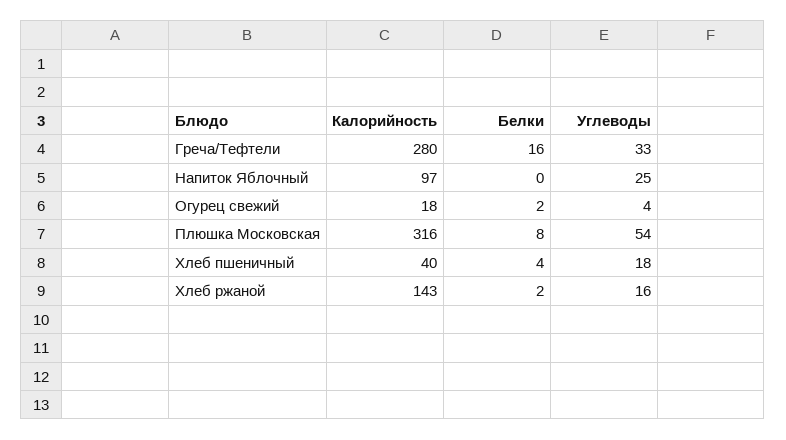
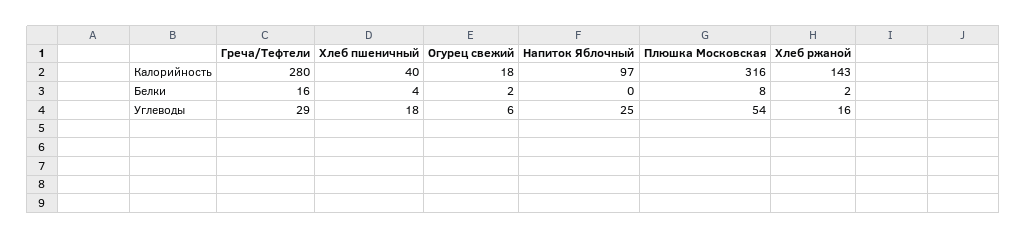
Углеводы, Греча/Тефтели: 33 -> 29
Углеводы, Огурец свежий: 4 -> 6

